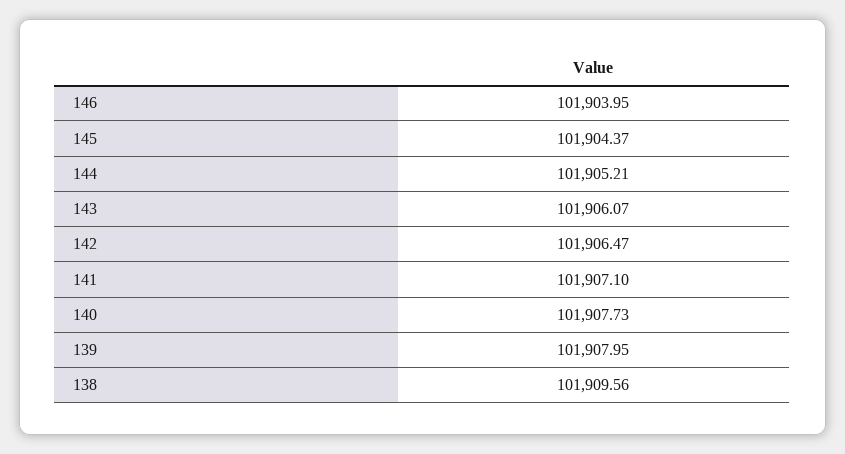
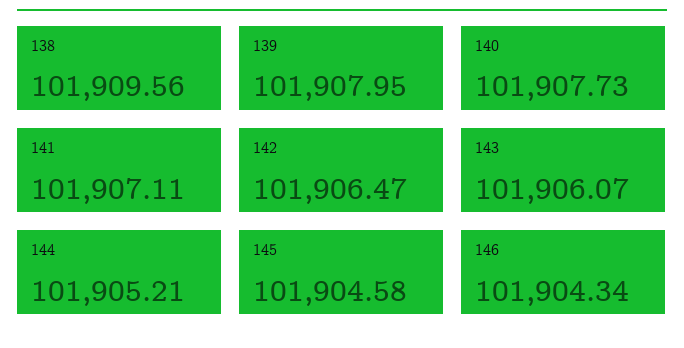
146: 101903.95 -> 101904.34
145: 101904.37 -> 101904.58
141: 101907.1 -> 101907.11

